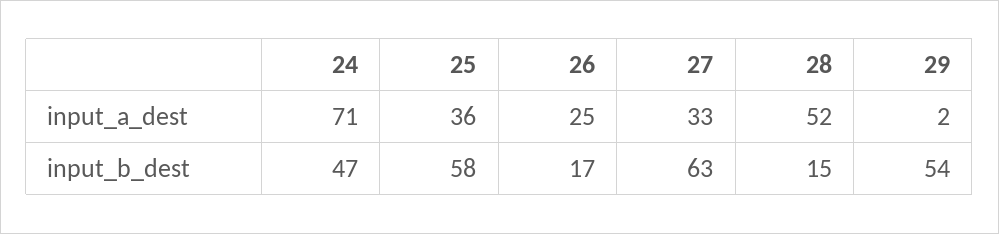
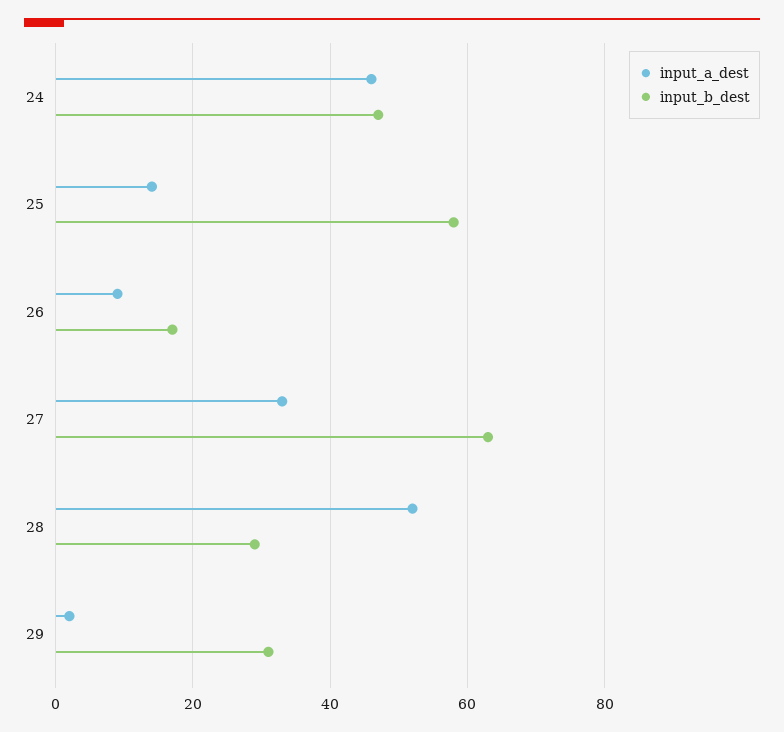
input_a_dest, 24: 71 -> 45
input_a_dest, 25: 36 -> 15
input_a_dest, 26: 25 -> 10
input_b_dest, 28: 15 -> 30
input_b_dest, 29: 54 -> 30

